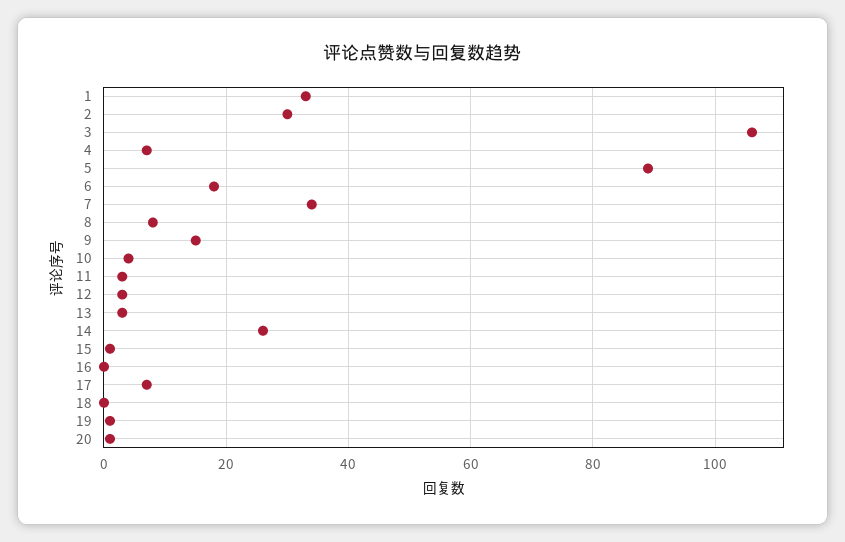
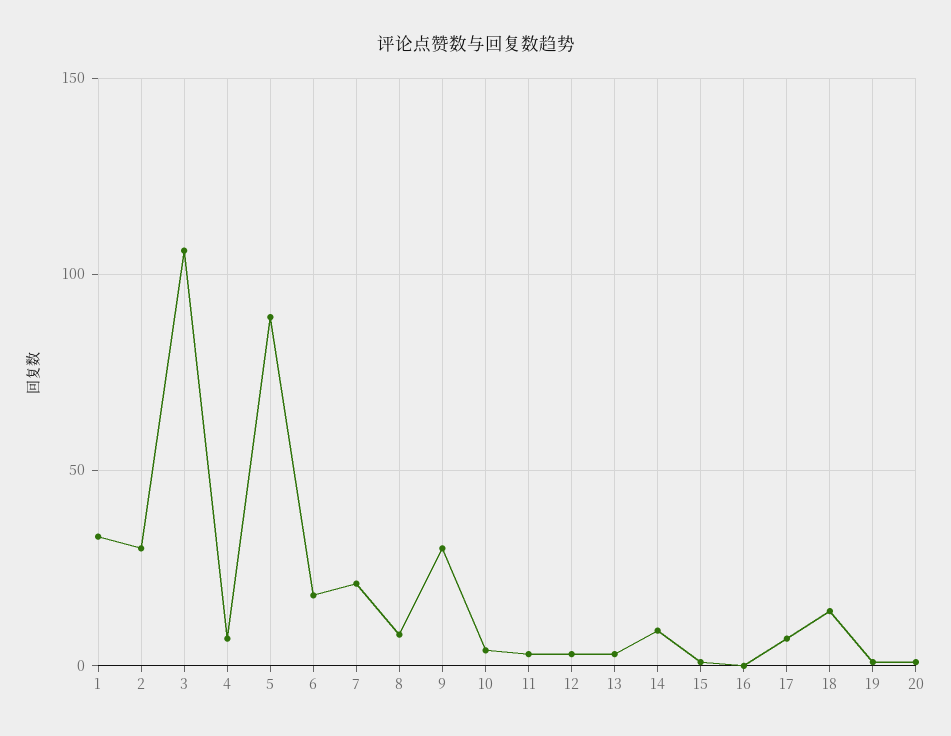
7: 35 -> 20
9: 15 -> 30
14: 25 -> 10
18: 0 -> 15

